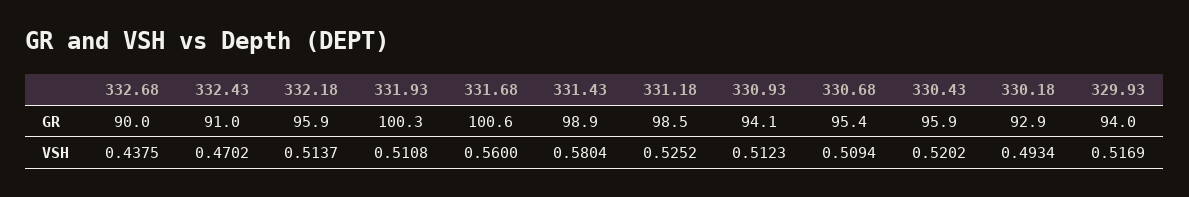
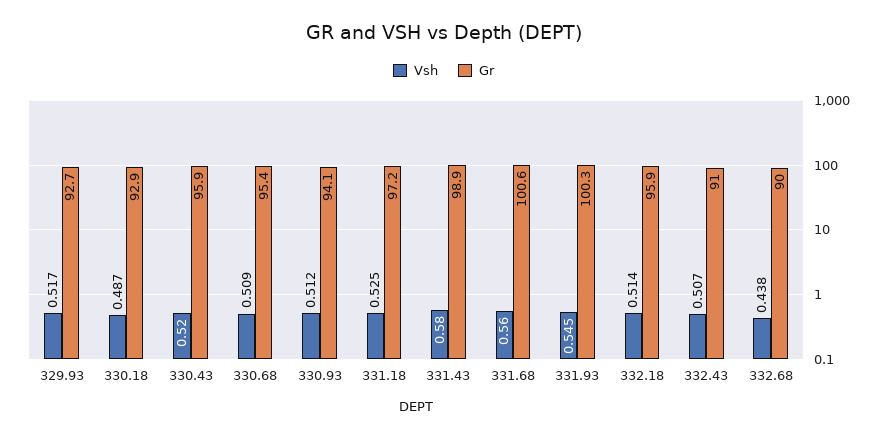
GR, 331.18: 98.5 -> 97.2
GR, 329.93: 94 -> 92.7
VSH, 332.43: 0.4702 -> 0.507
VSH, 331.93: 0.5108 -> 0.545
VSH, 330.18: 0.4934 -> 0.487

